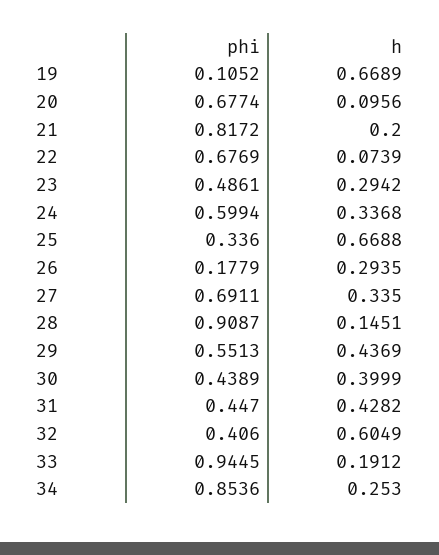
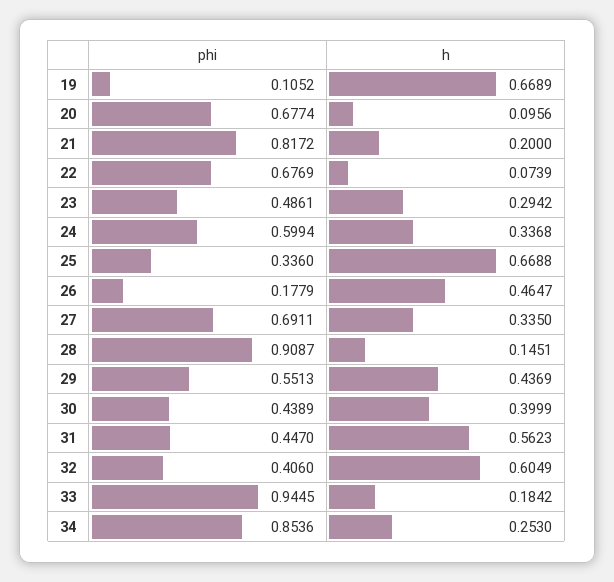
h, 26: 0.2935 -> 0.4647
h, 31: 0.4282 -> 0.5623
h, 33: 0.1912 -> 0.1842

